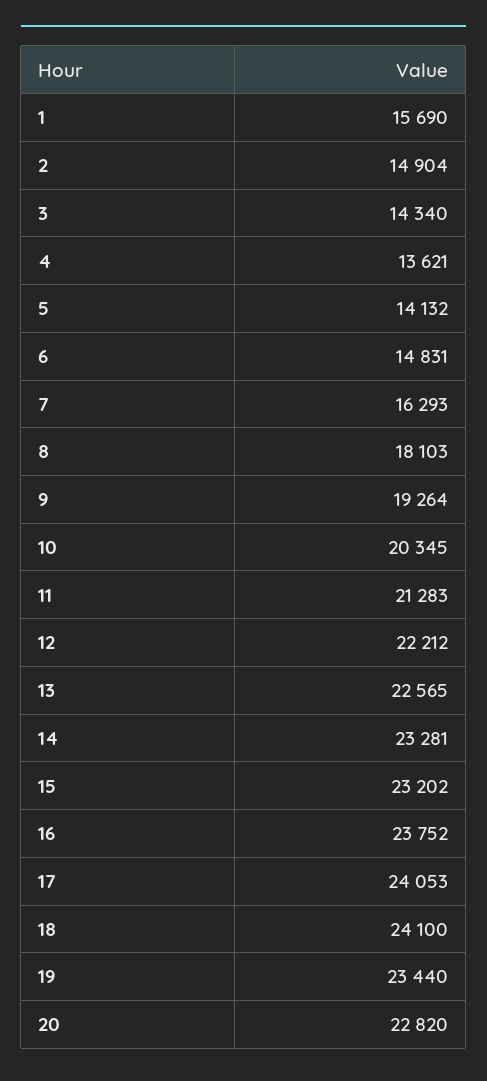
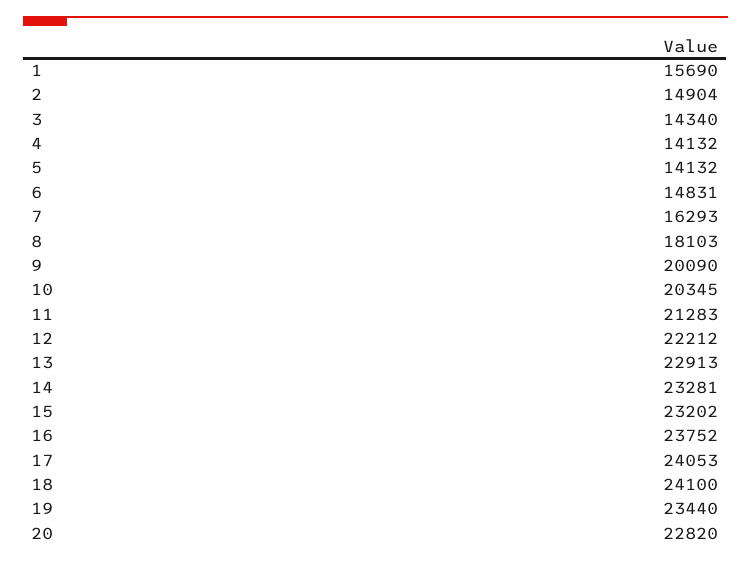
4: 13621 -> 14132
9: 19264 -> 20090
13: 22565 -> 22913

